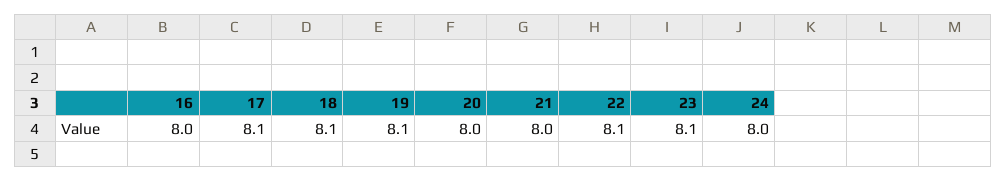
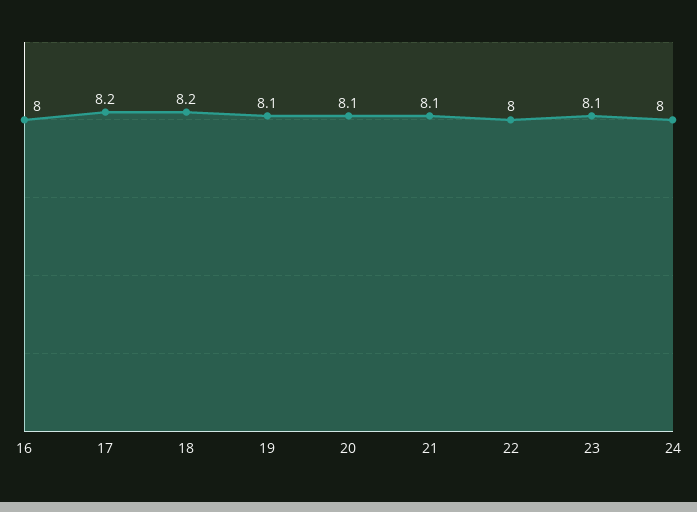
17: 8.1 -> 8.2
18: 8.1 -> 8.2
20: 8 -> 8.1
21: 8 -> 8.1
22: 8.1 -> 8

